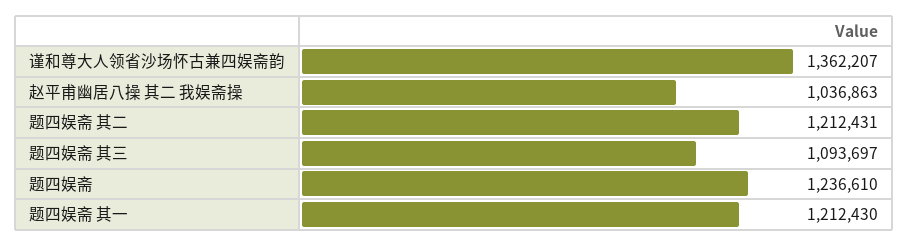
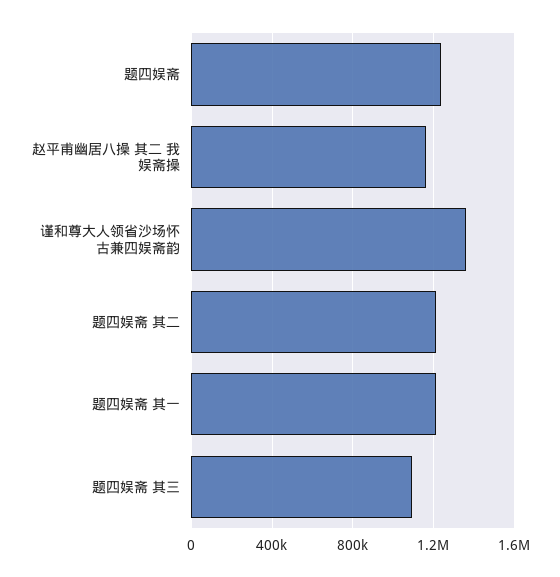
赵平甫幽居八操 其二 我娱斋操: 1036863 -> 1150000

